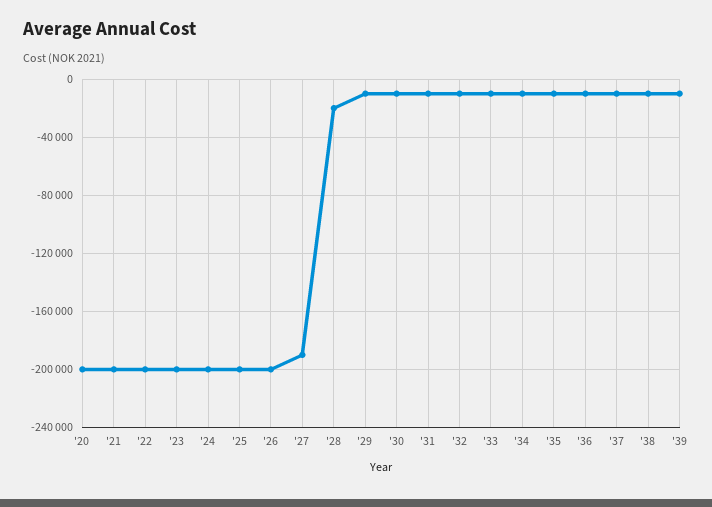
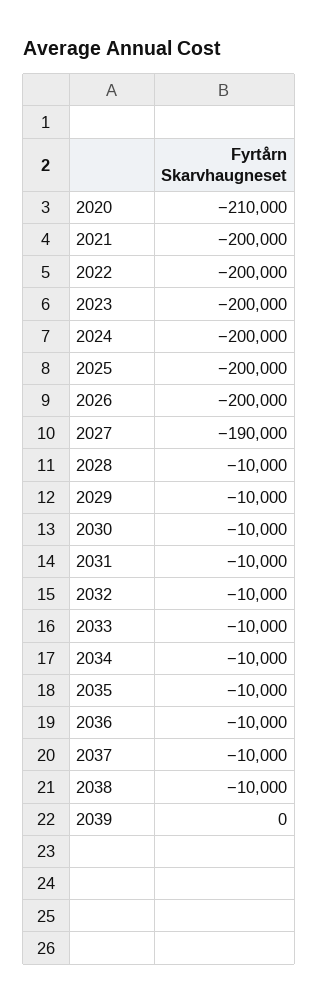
'20: -200000 -> -210000
'28: -20000 -> -10000
'39: -10000 -> 0

